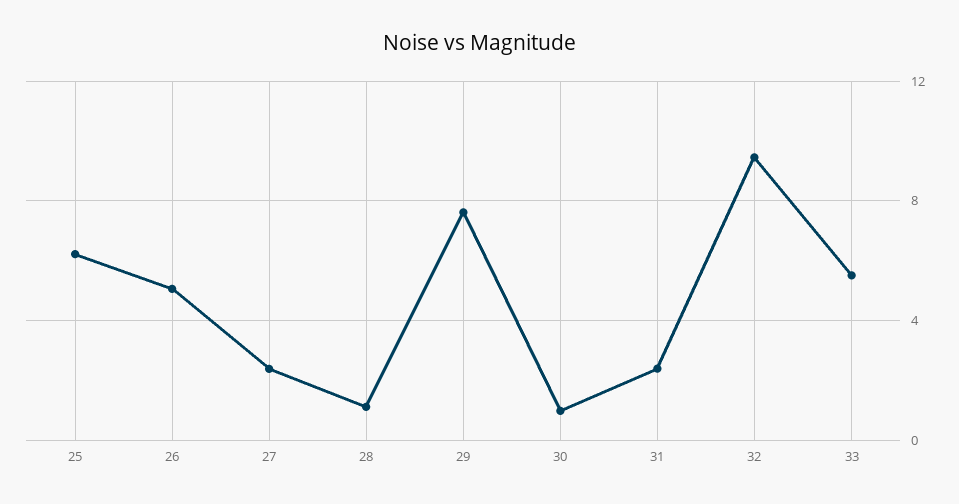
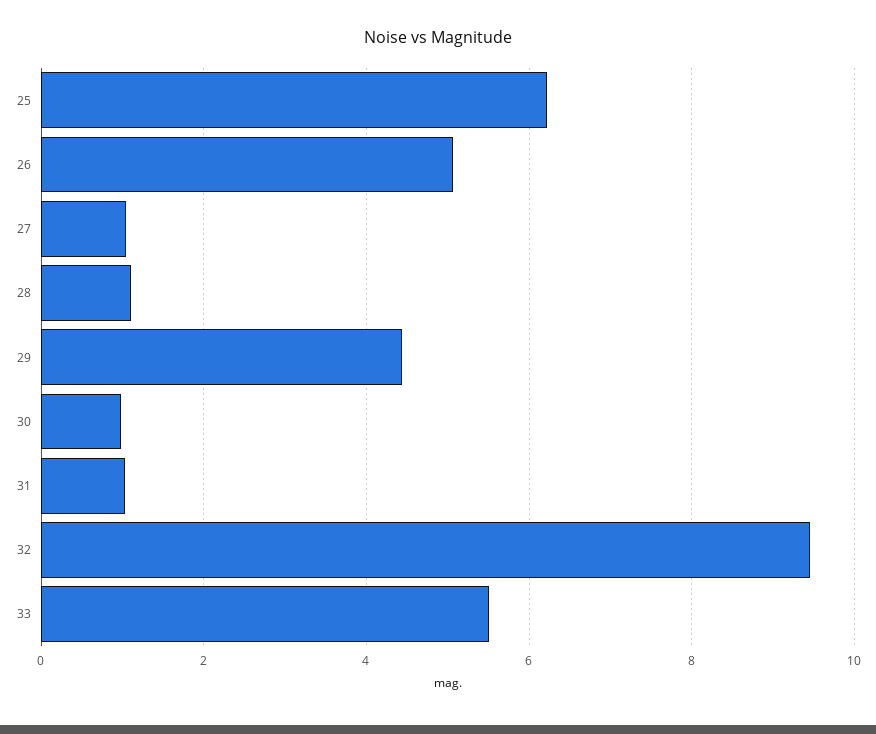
27: 2.5 -> 1
29: 7.5 -> 4.4
31: 2.5 -> 1

